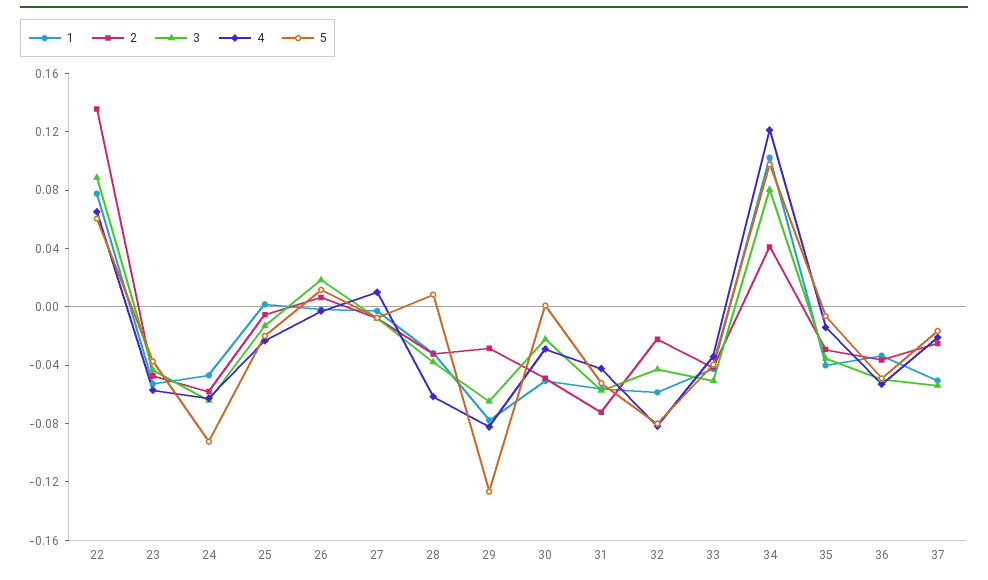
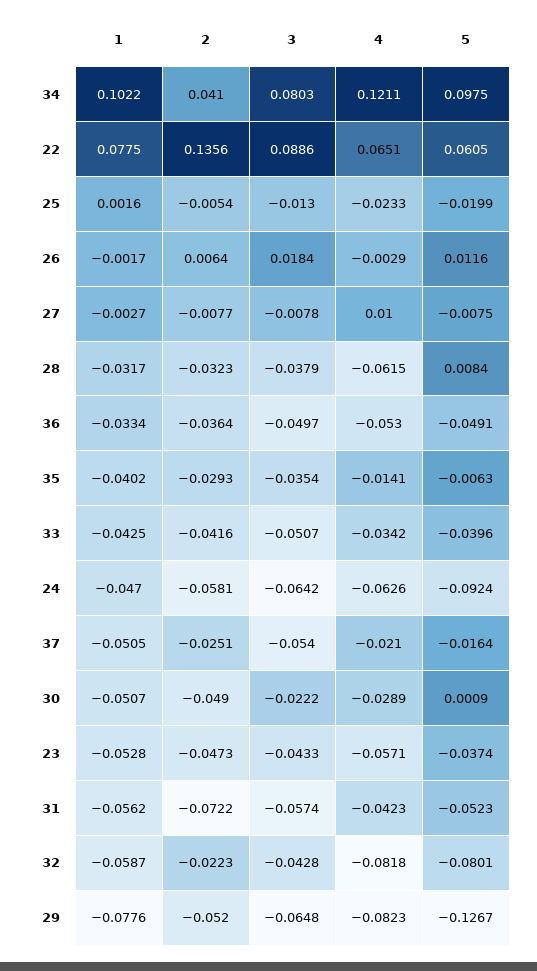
2, 29: -0.03 -> -0.052

